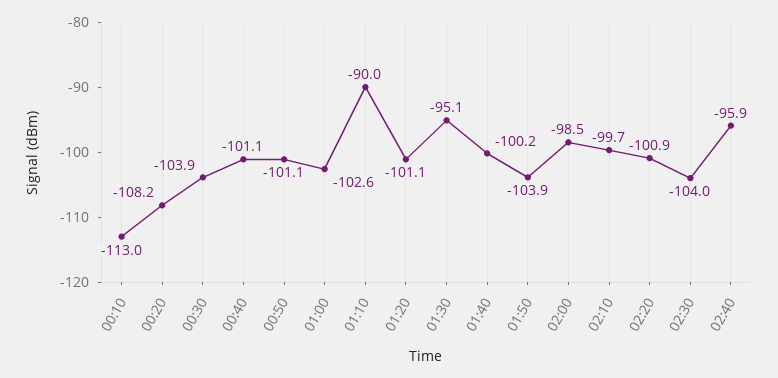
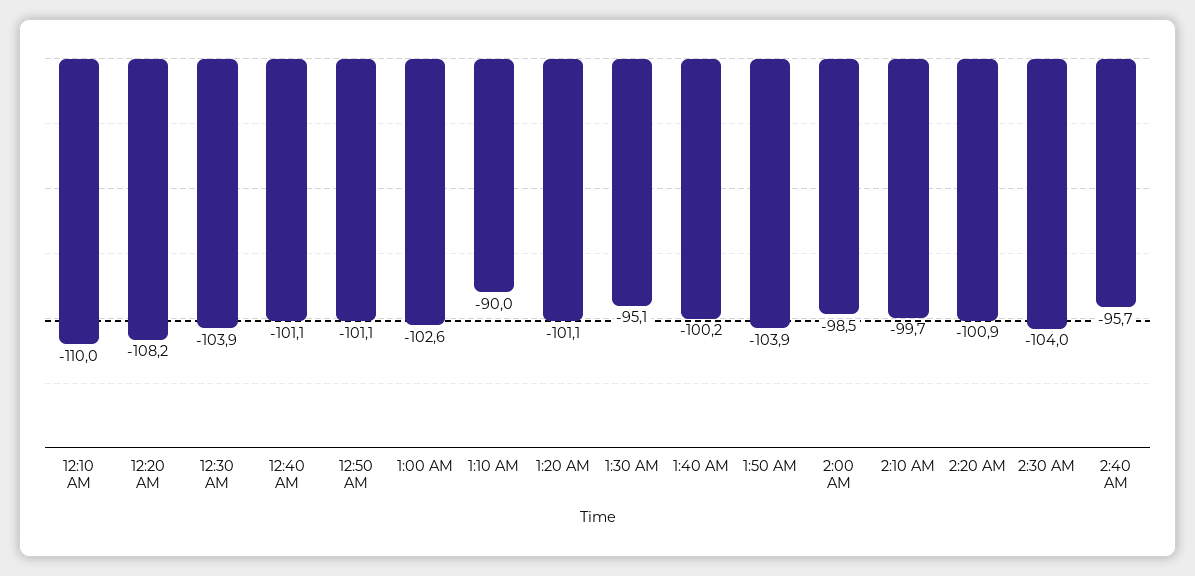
00:10: -113 -> -110
02:40: -95.9 -> -95.7

